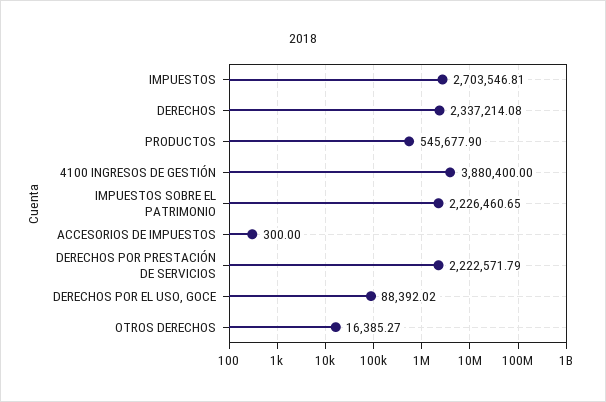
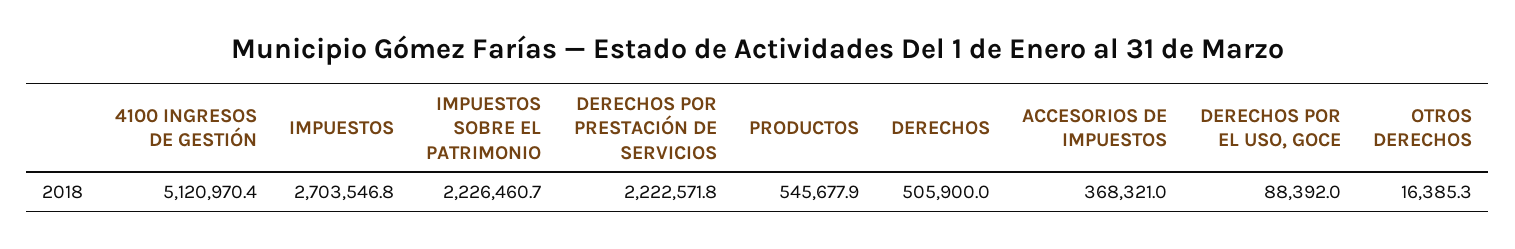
DERECHOS: 2337214.08 -> 505900
4100 INGRESOS DE GESTIÓN: 3880400 -> 5120970.4
ACCESORIOS DE IMPUESTOS: 300 -> 368321

